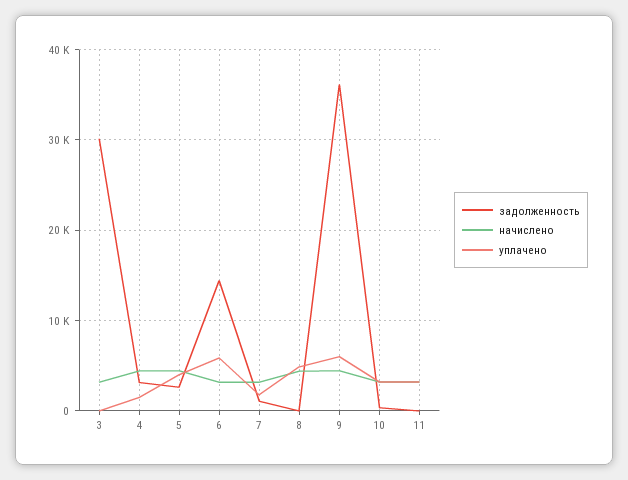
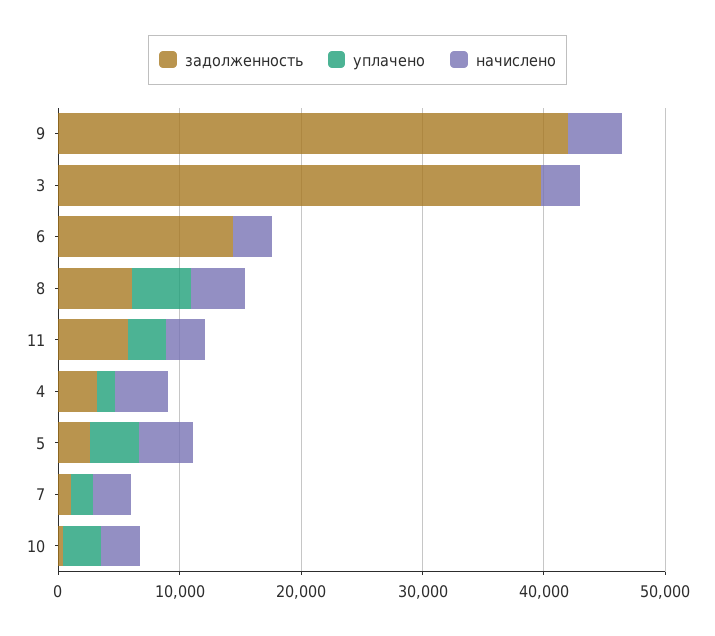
задолженность, 3: 30000 -> 40000
уплачено, 6: 6000 -> 0
задолженность, 8: 0 -> 6000
задолженность, 9: 36000 -> 42000
уплачено, 9: 6000 -> 0
задолженность, 11: 0 -> 6000

